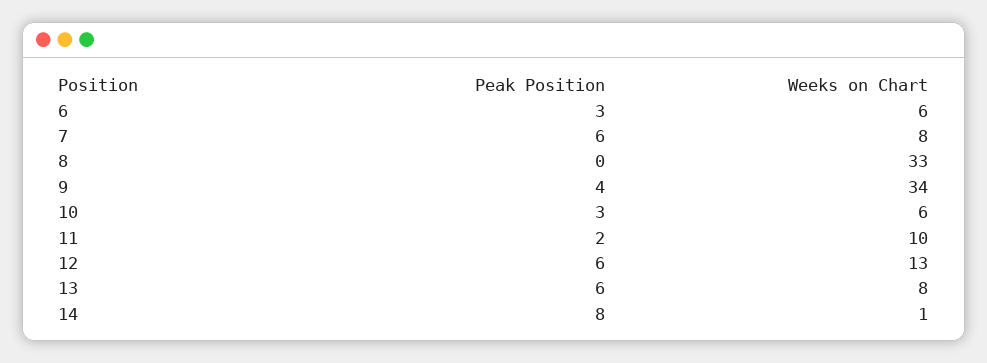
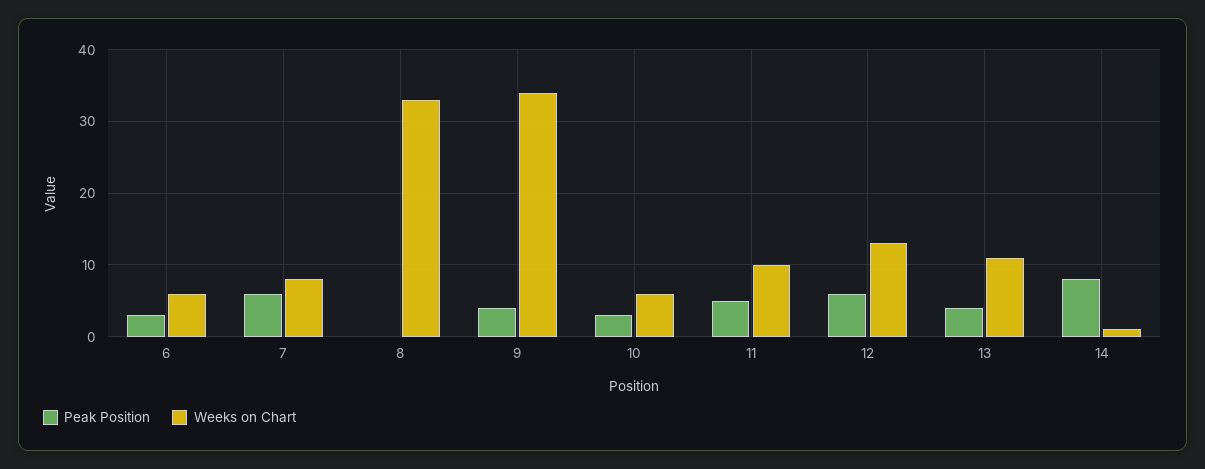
Peak Position, 11: 2 -> 5
Peak Position, 13: 6 -> 4
Weeks on Chart, 13: 8 -> 11

